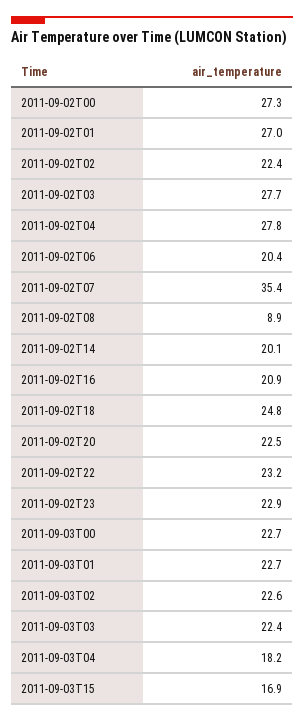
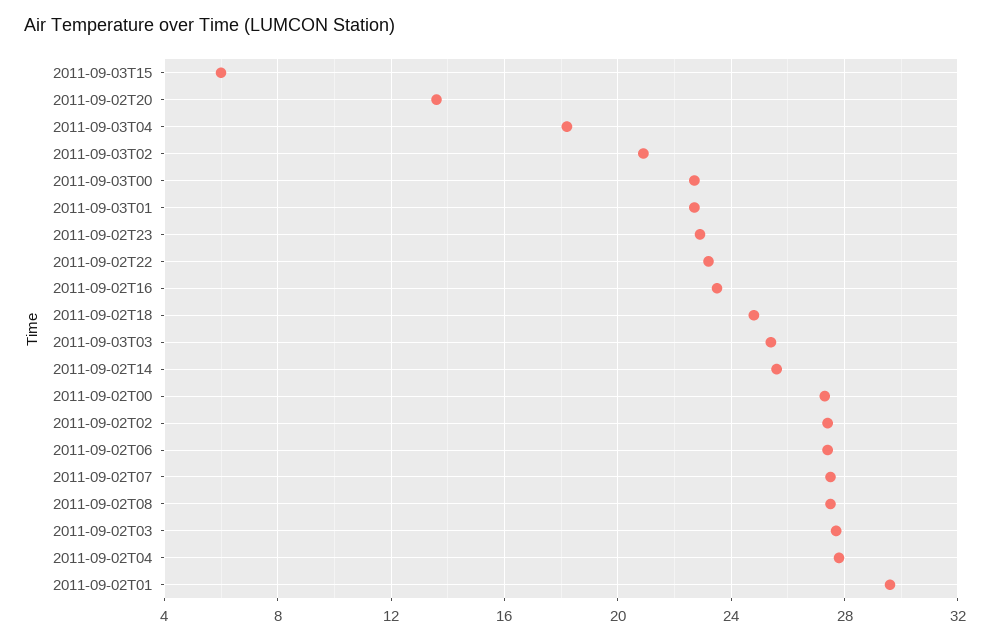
2011-09-02T01: 27 -> 29.5
2011-09-02T02: 22.4 -> 27.5
2011-09-02T06: 20.4 -> 27.5
2011-09-02T07: 35.4 -> 27.5
2011-09-02T08: 8.9 -> 27.5
2011-09-02T14: 20.1 -> 25.5
2011-09-02T16: 20.9 -> 23.5
2011-09-02T20: 22.5 -> 13.5
2011-09-03T02: 22.6 -> 21
2011-09-03T03: 22.4 -> 25.5
2011-09-03T15: 16.9 -> 6

